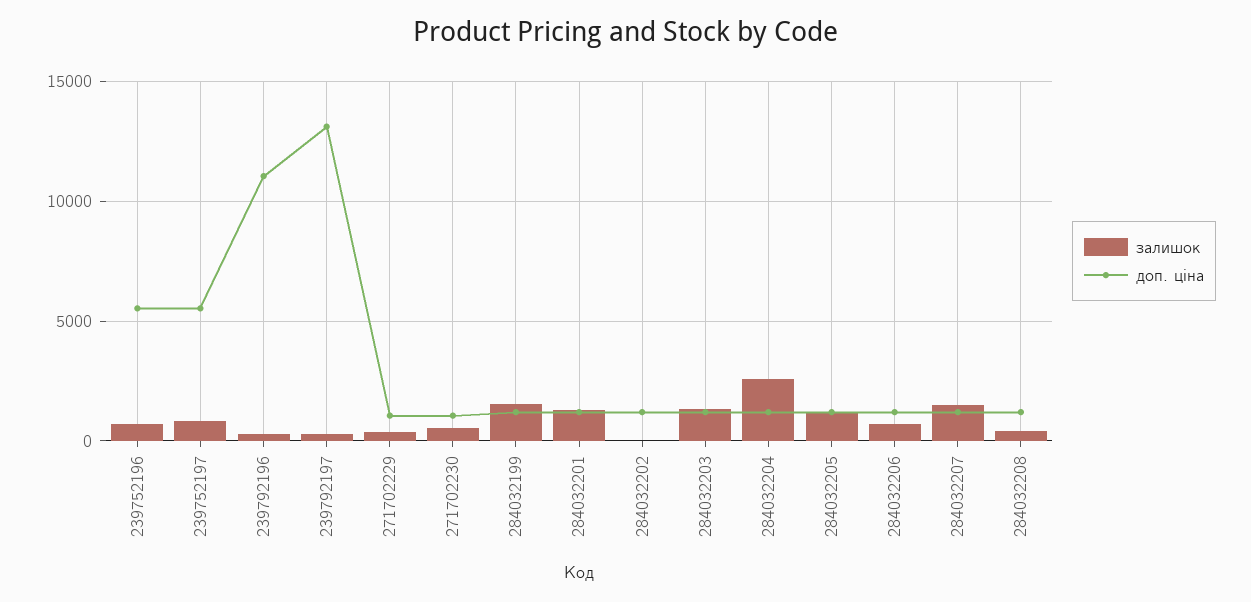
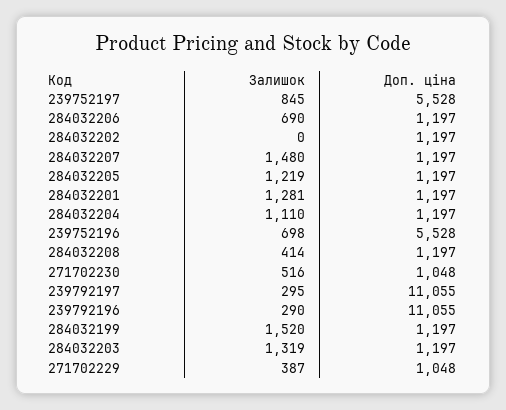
доп. ціна, 239792197: 13000 -> 11055
залишок, 284032204: 2500 -> 1110

